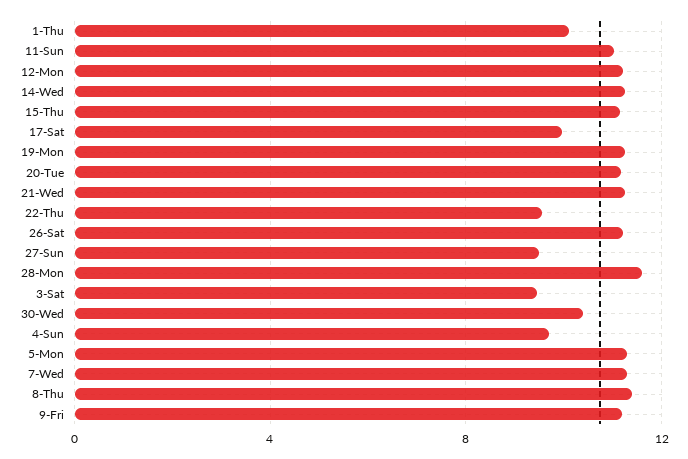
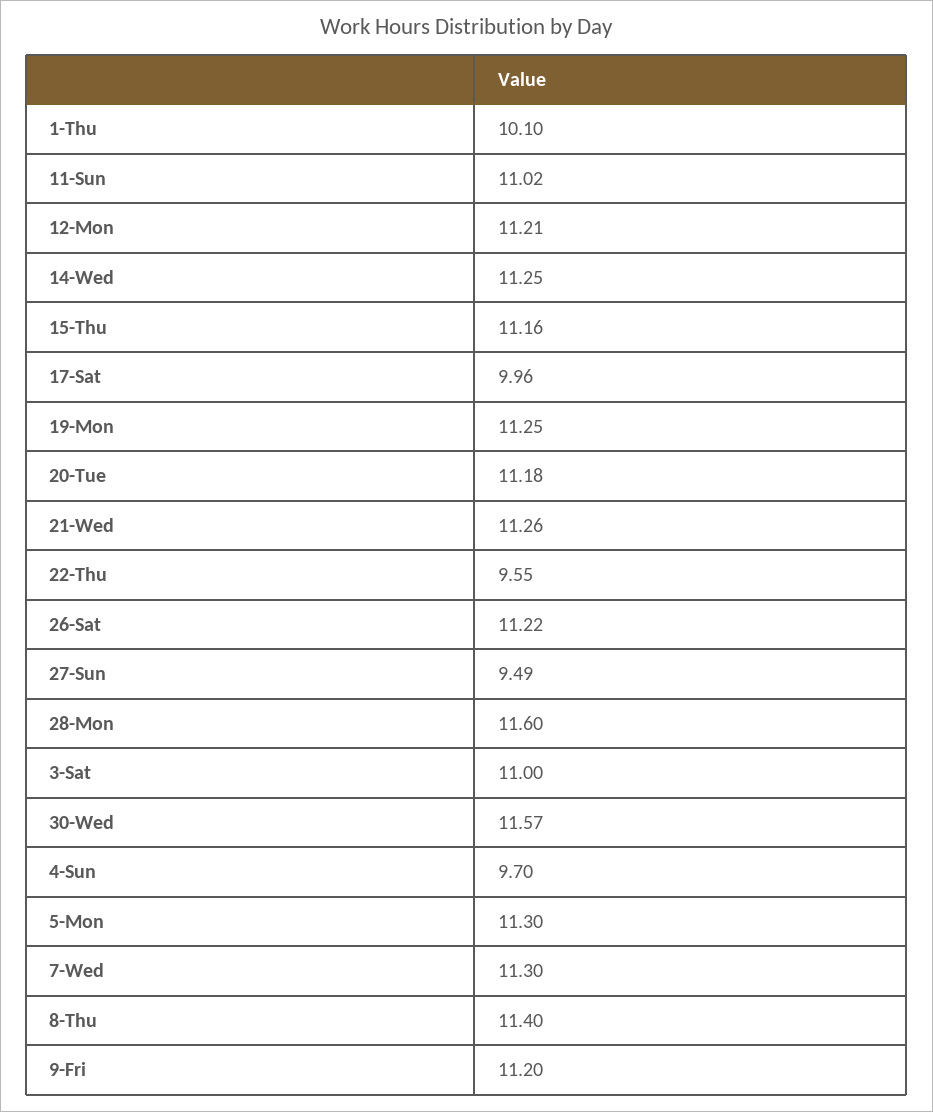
3-Sat: 9.5 -> 11
30-Wed: 10.5 -> 11.57

